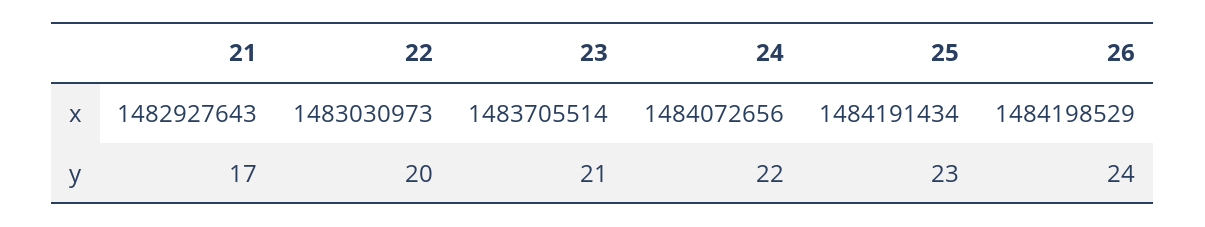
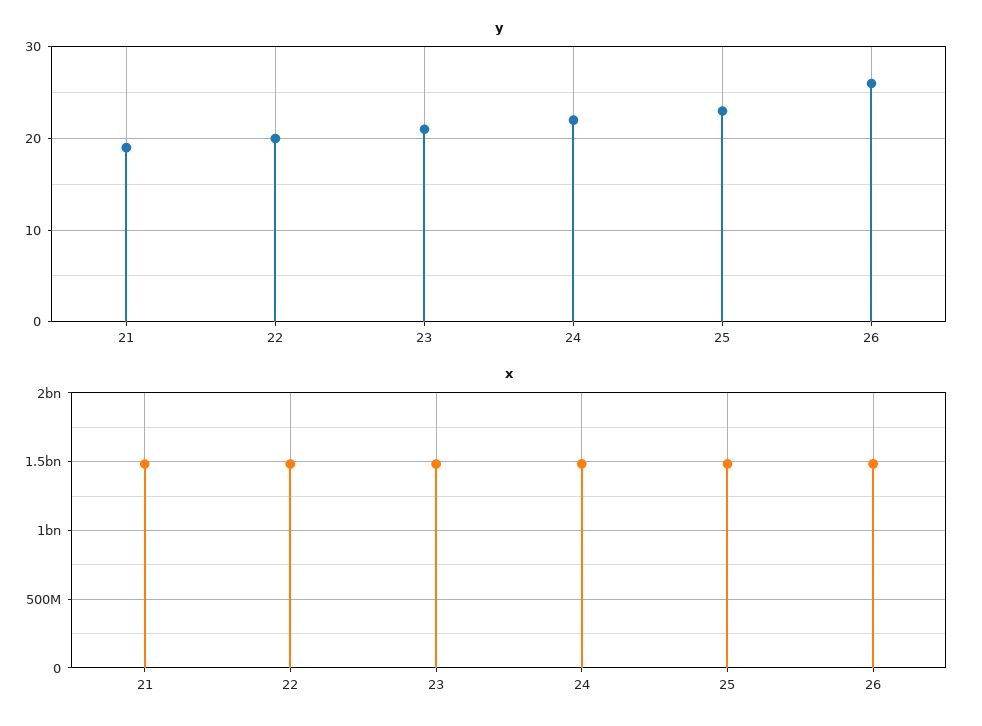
y, 21: 17 -> 19
y, 26: 24 -> 26

